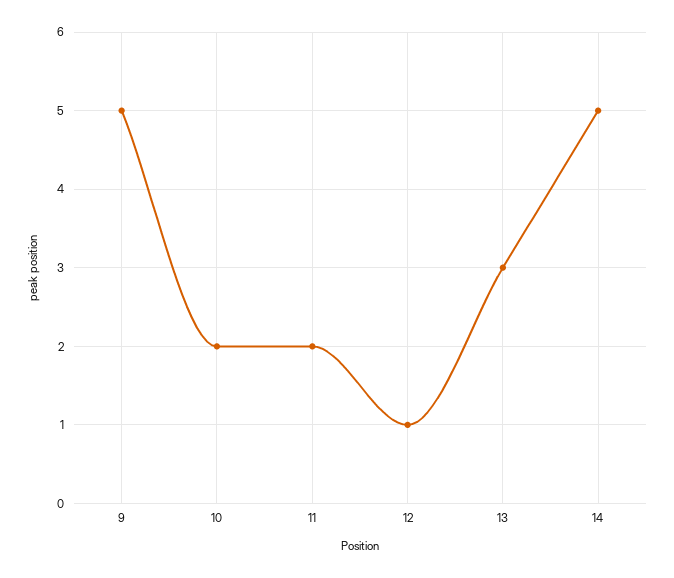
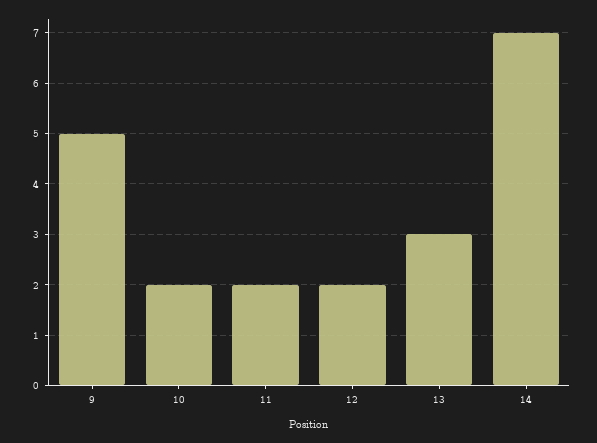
12: 1 -> 2
14: 5 -> 7

